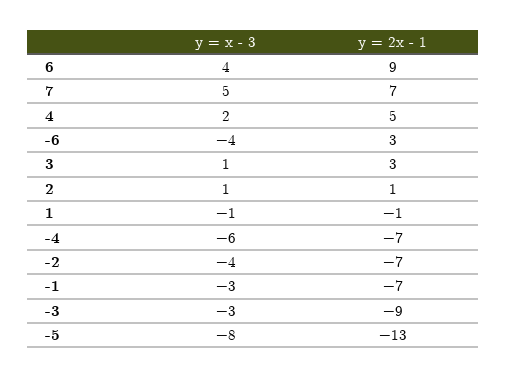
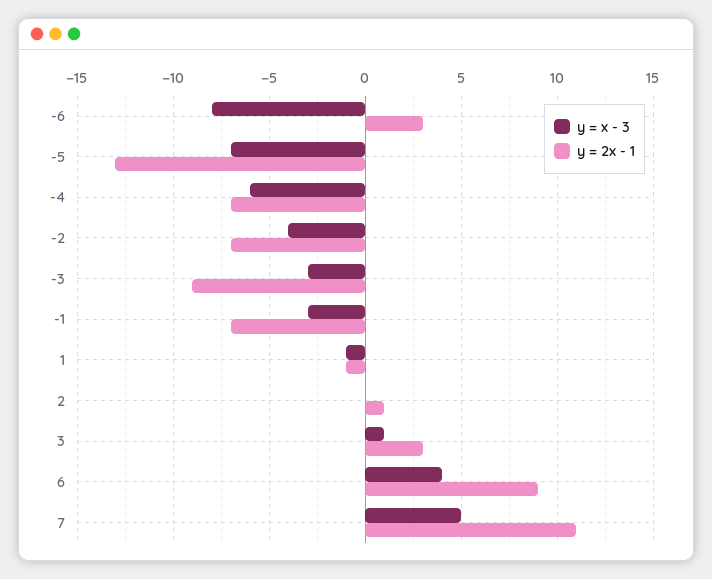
y = 2x - 1, 7: 7 -> 11
y = x - 3, 4: 2 -> none
y = 2x - 1, 4: 5 -> none
y = x - 3, -6: -4 -> -8
y = x - 3, 2: 1 -> 0
y = x - 3, -5: -8 -> -7

